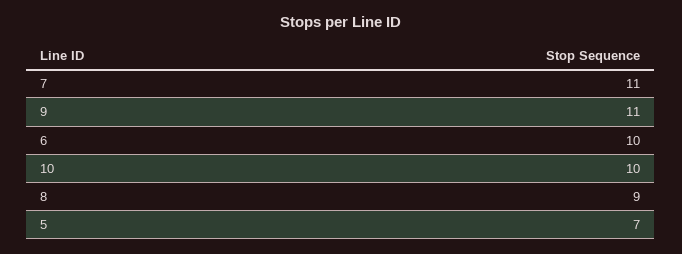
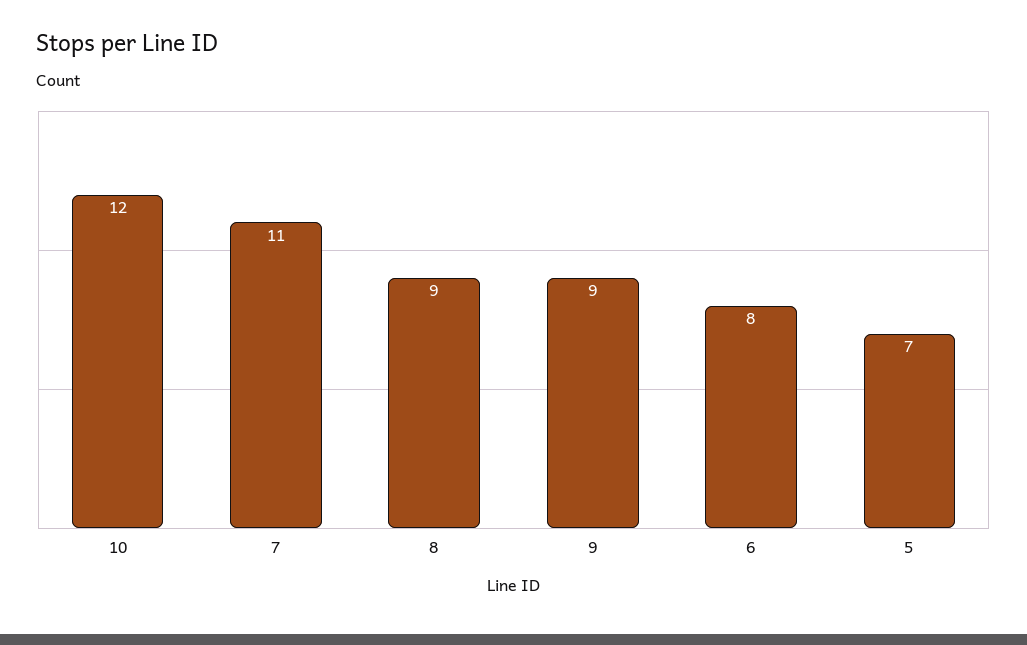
9: 11 -> 9
6: 10 -> 8
10: 10 -> 12

